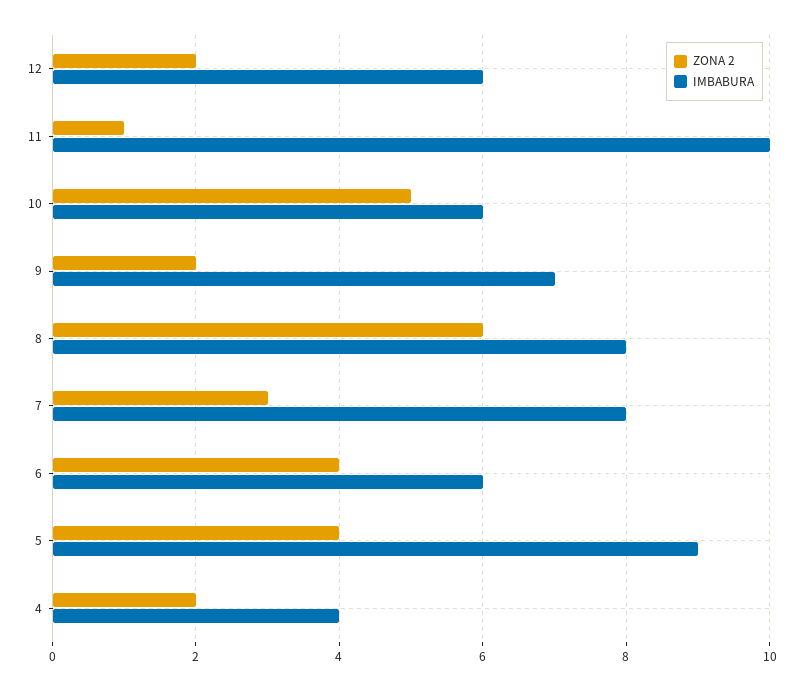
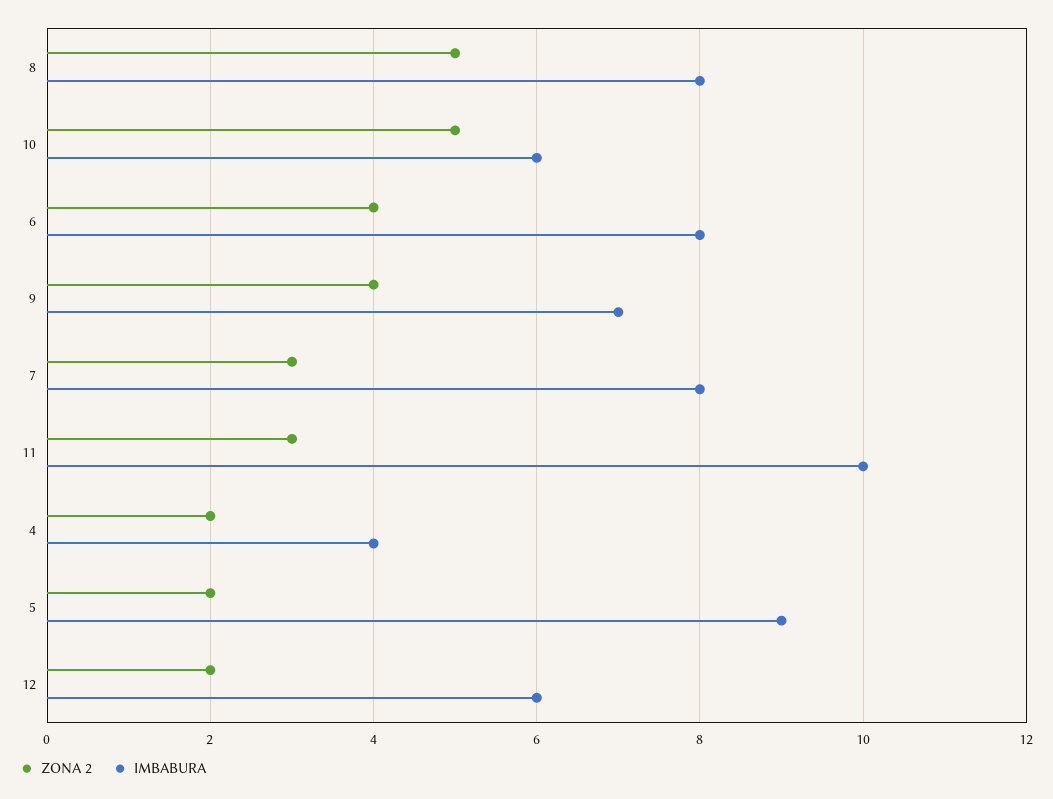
ZONA 2, 11: 1 -> 3
ZONA 2, 9: 2 -> 4
ZONA 2, 8: 6 -> 5
IMBABURA, 6: 6 -> 8
ZONA 2, 5: 4 -> 2

